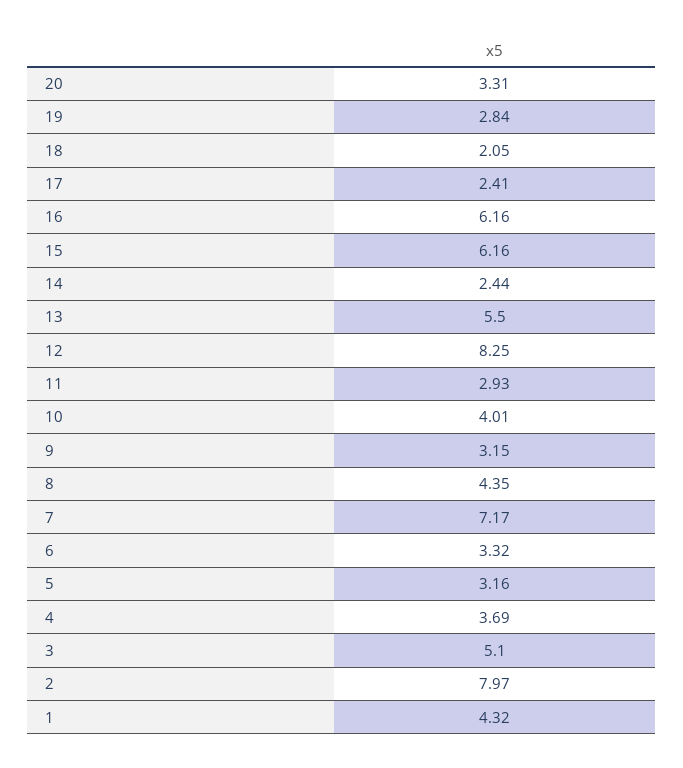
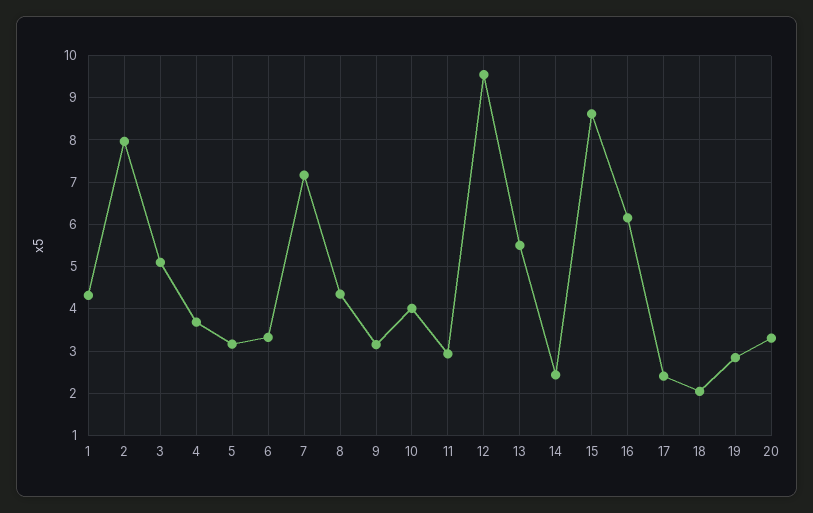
15: 6.16 -> 8.6
12: 8.25 -> 9.6

